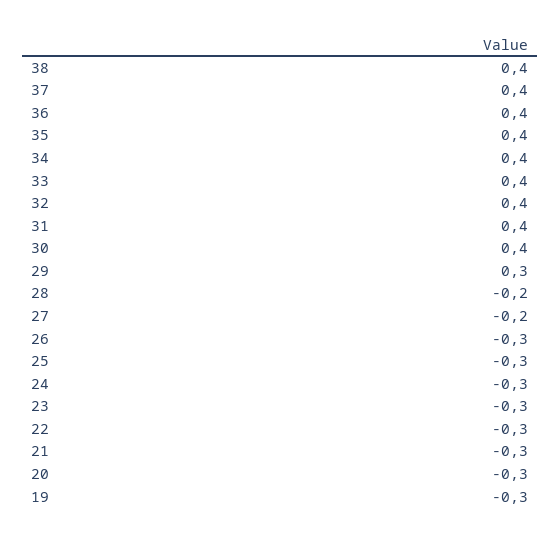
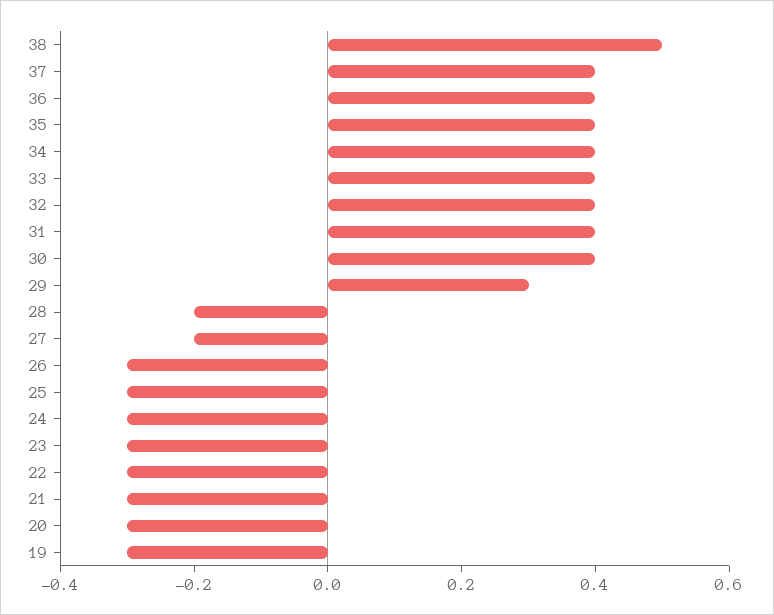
38: 0.4 -> 0.5

